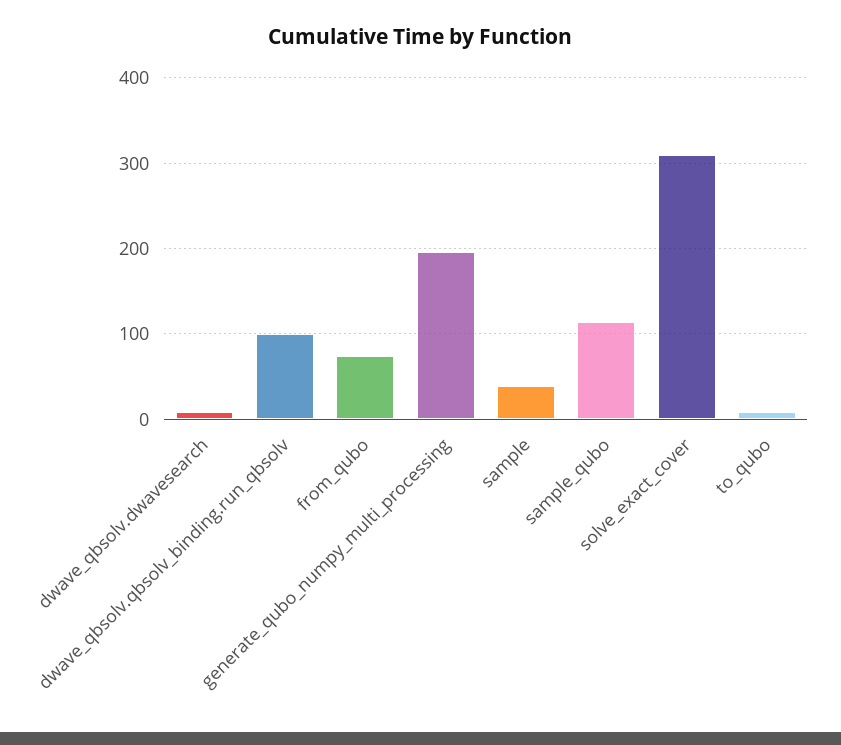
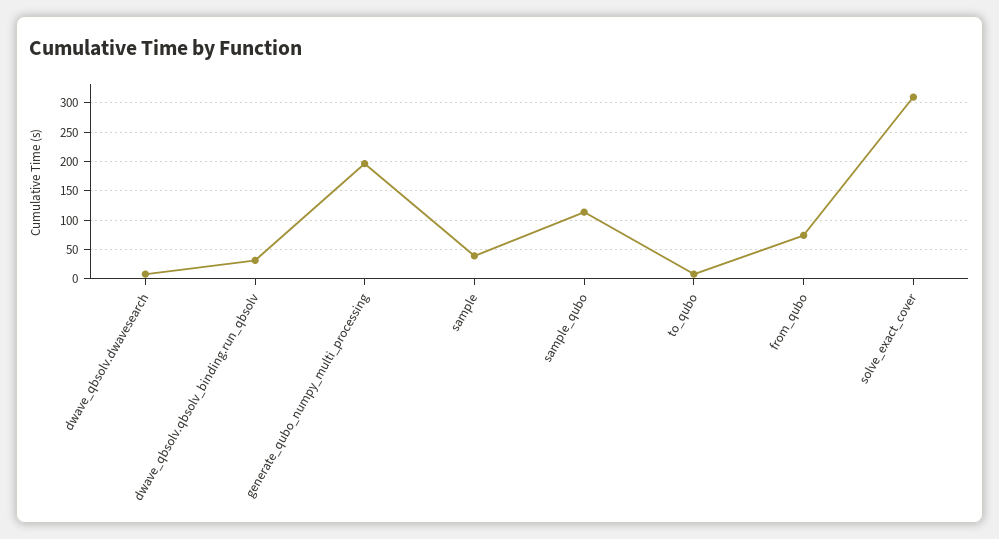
dwave_qbsolv.qbsolv_binding.run_qbsolv: 100 -> 25

